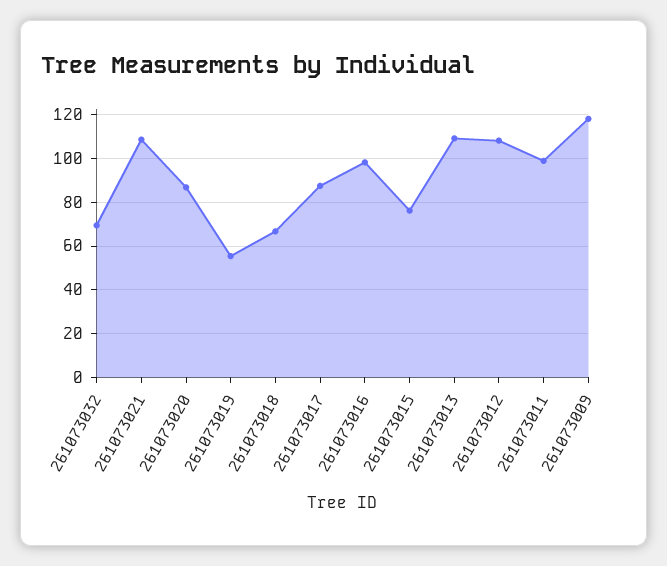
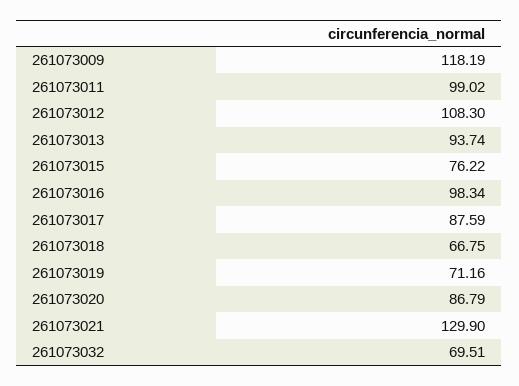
261073021: 110 -> 129.9
261073019: 55 -> 71.16
261073013: 110 -> 93.74

